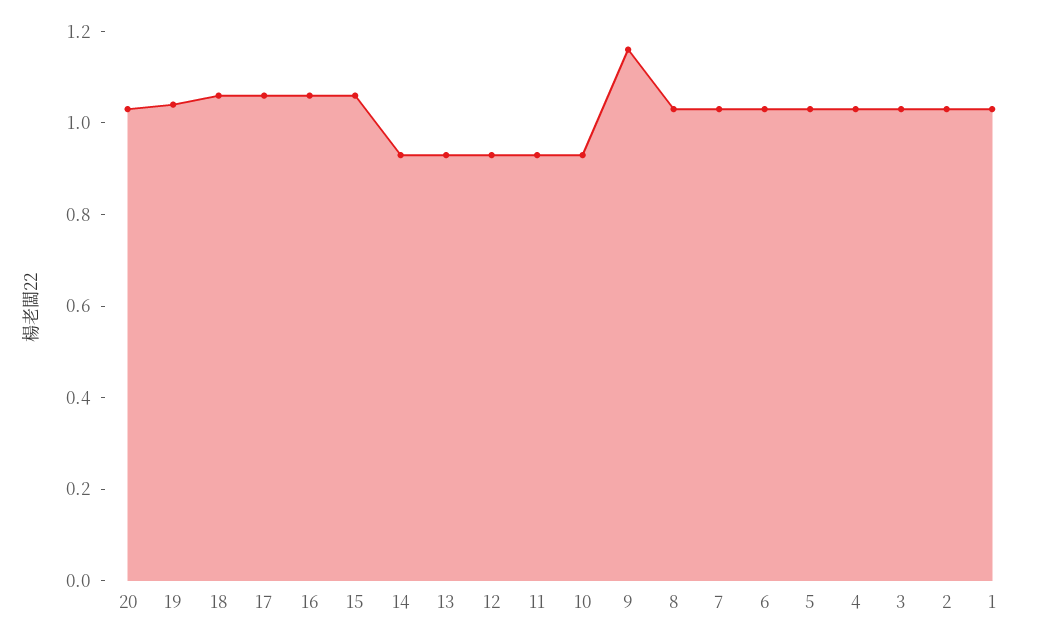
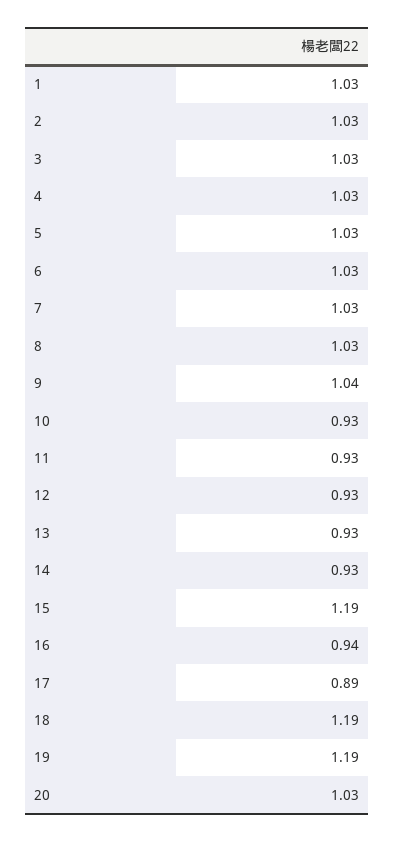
19: 1.05 -> 1.19
18: 1.05 -> 1.19
17: 1.05 -> 0.89
16: 1.05 -> 0.94
15: 1.05 -> 1.19
9: 1.15 -> 1.04

